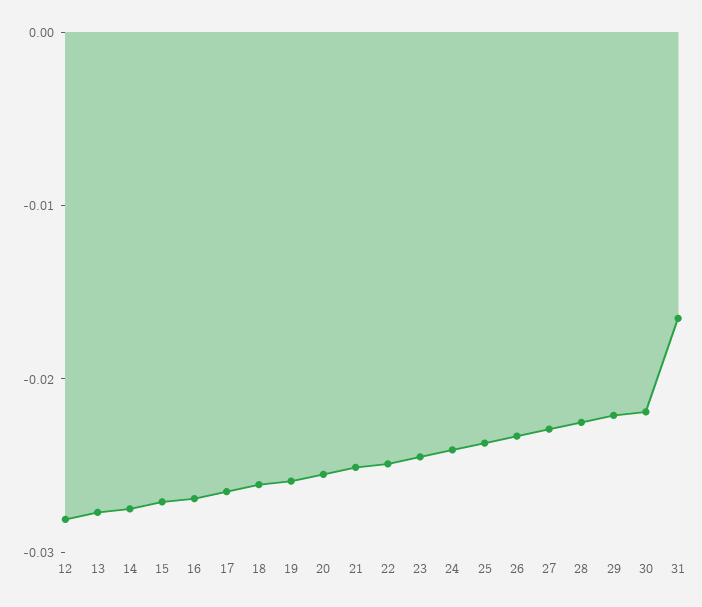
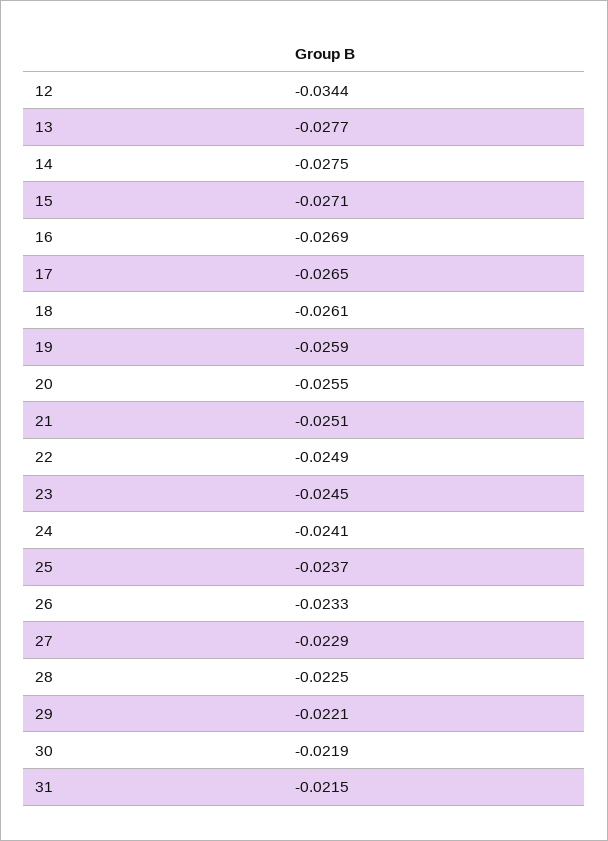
12: -0.028 -> -0.0344
31: -0.016 -> -0.0215

